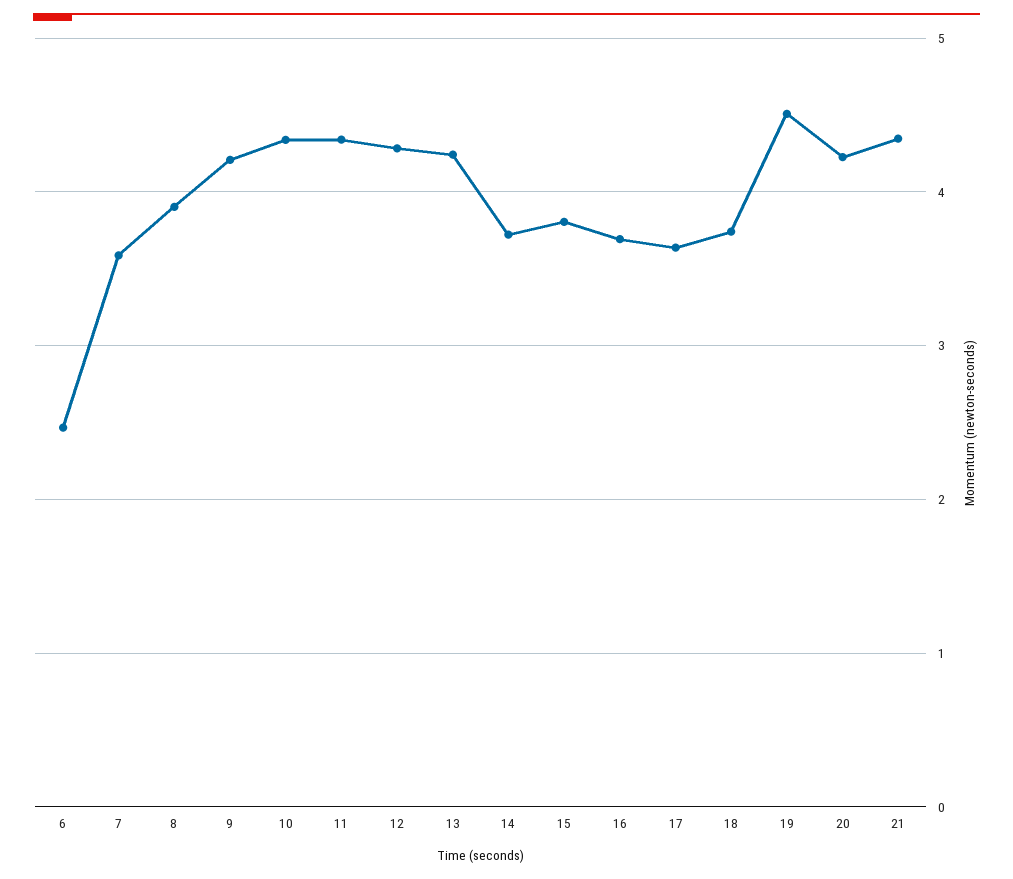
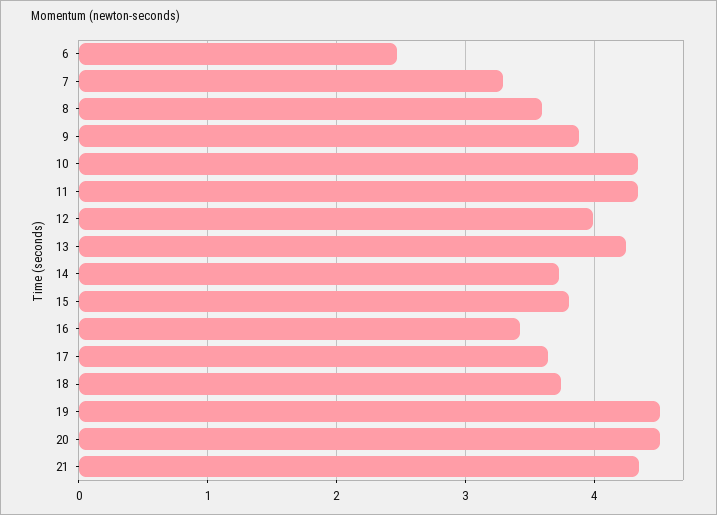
7: 3.6 -> 3.3
8: 3.9 -> 3.6
9: 4.2 -> 3.9
12: 4.3 -> 4
16: 3.7 -> 3.4
20: 4.2 -> 4.5

